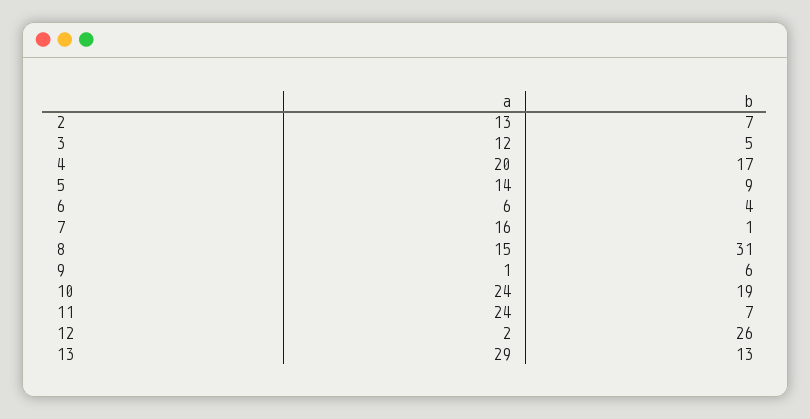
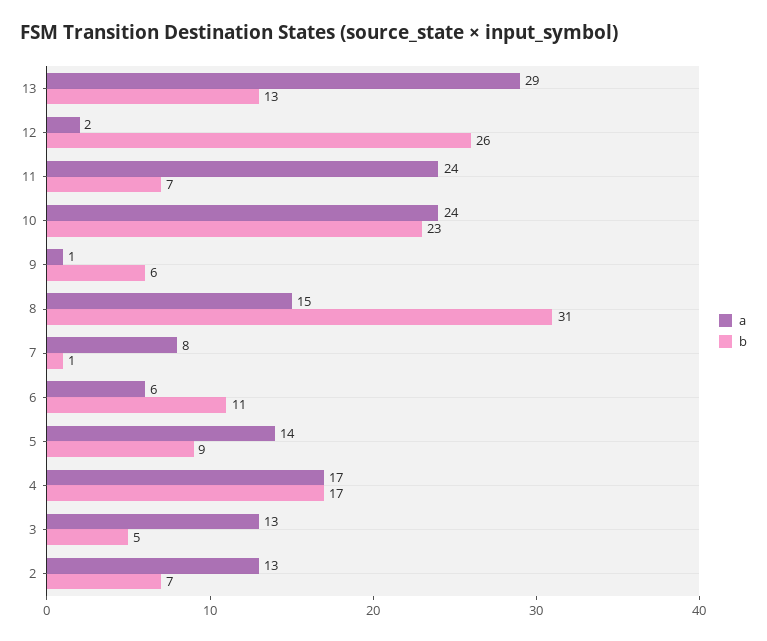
a, 3: 12 -> 13
a, 4: 20 -> 17
b, 6: 4 -> 11
a, 7: 16 -> 8
b, 10: 19 -> 23

